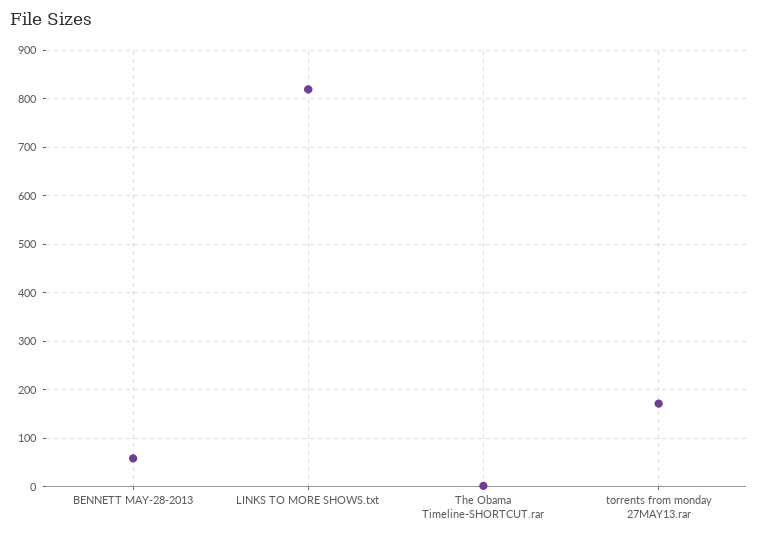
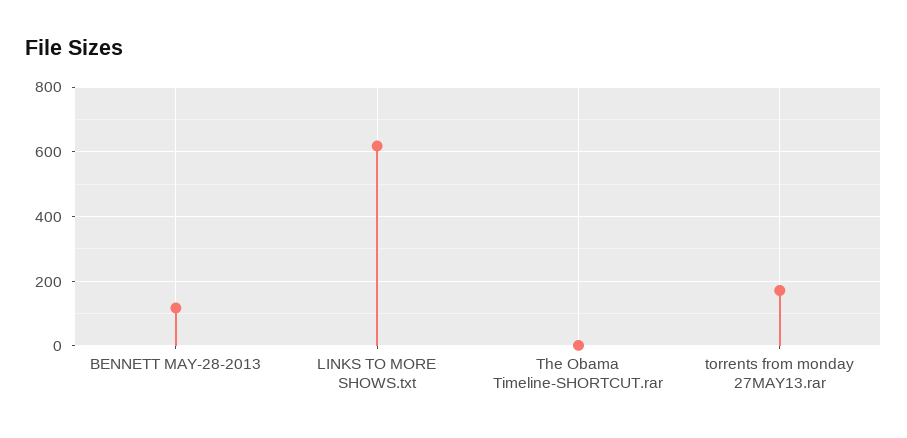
BENNETT MAY-28-2013: 60 -> 120
LINKS TO MORE SHOWS.txt: 820 -> 620

